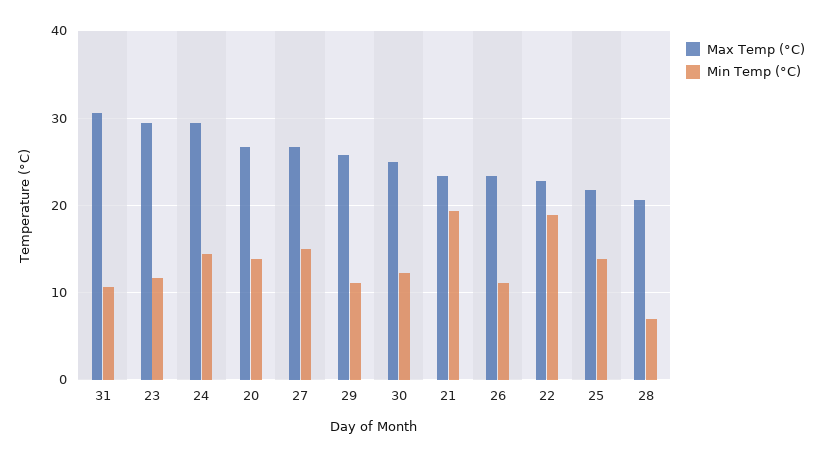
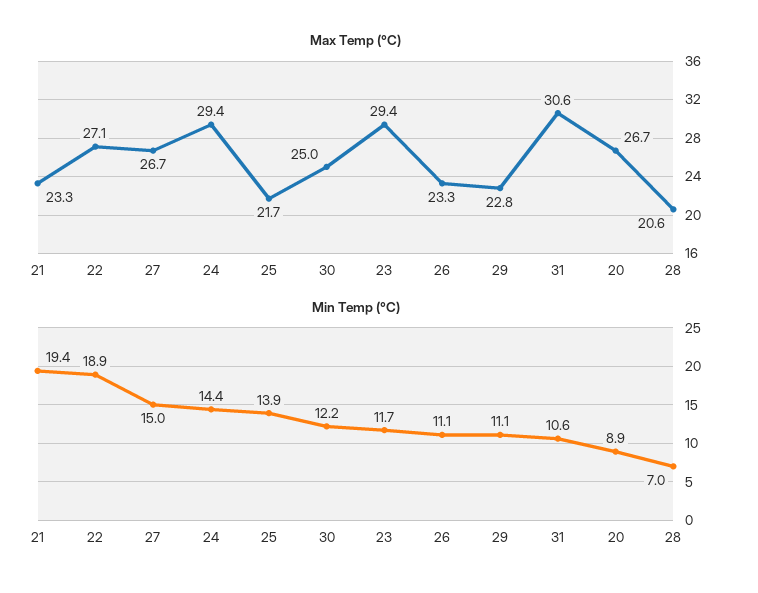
Min Temp (°C), 20: 14 -> 8.9
Max Temp (°C), 29: 26 -> 22.8
Max Temp (°C), 22: 23 -> 27.1

